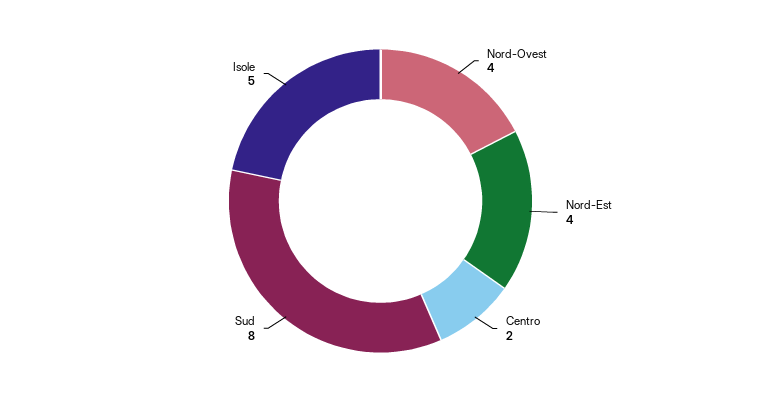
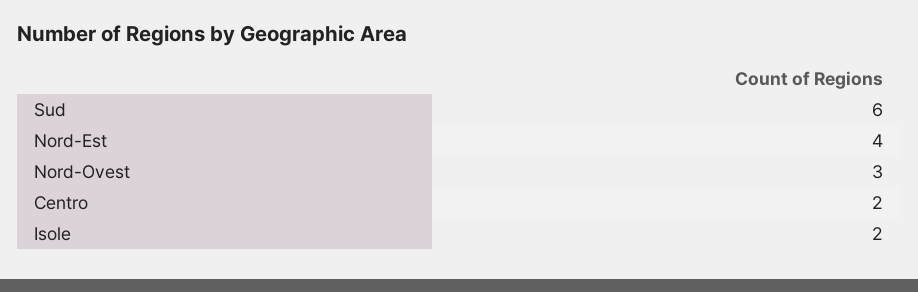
Nord-Ovest: 4 -> 3
Sud: 8 -> 6
Isole: 5 -> 2

